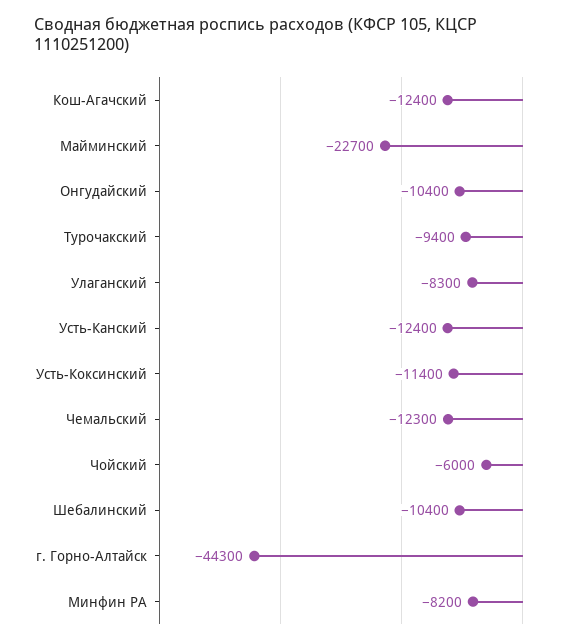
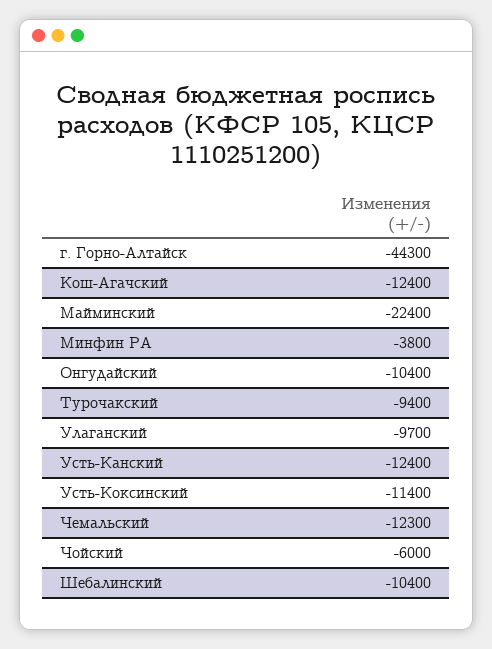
Майминский: -22700 -> -22400
Улаганский: -8300 -> -9700
Минфин РА: -8200 -> -3800

